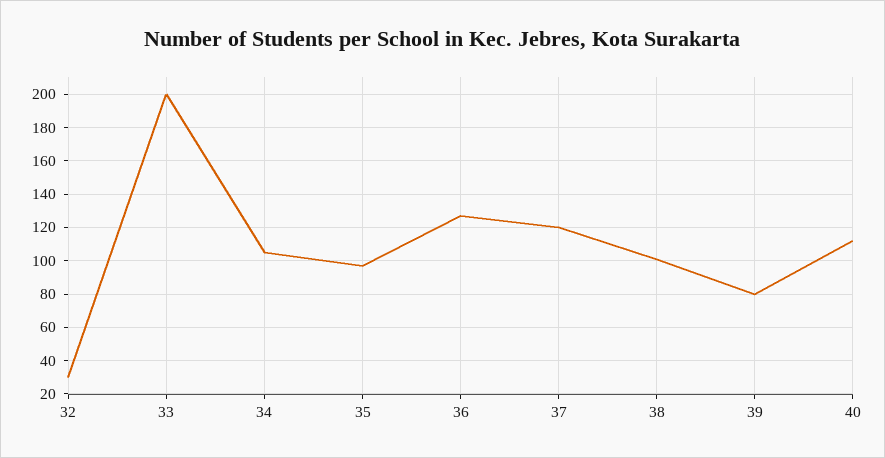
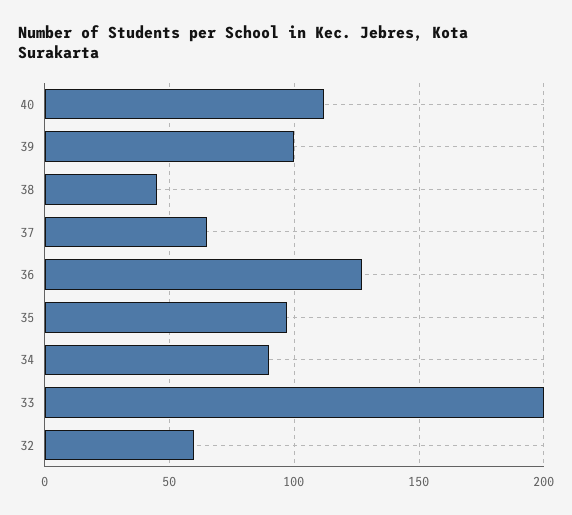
32: 30 -> 60
34: 105 -> 90
37: 120 -> 65
38: 100 -> 45
39: 80 -> 100

